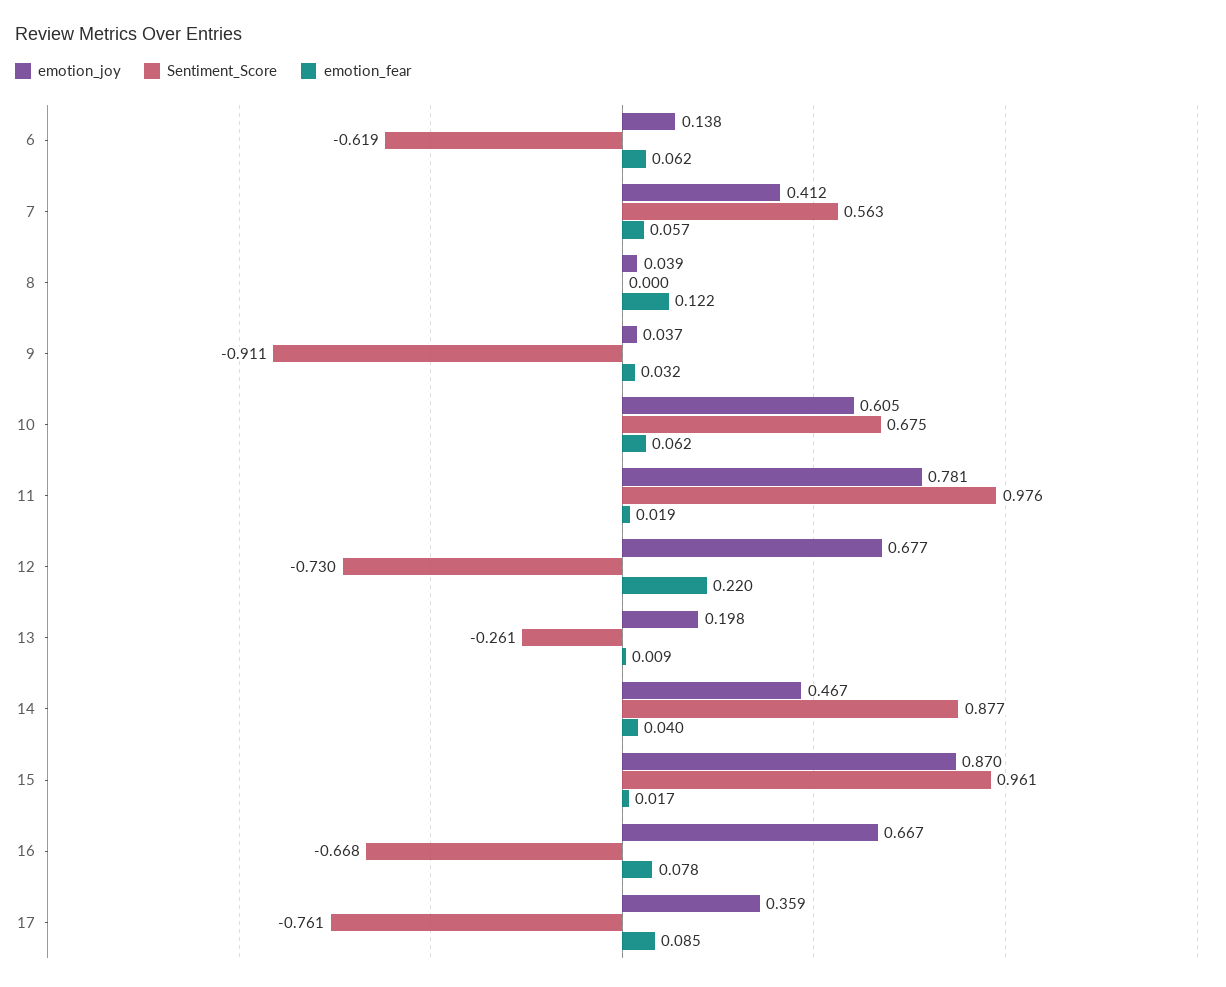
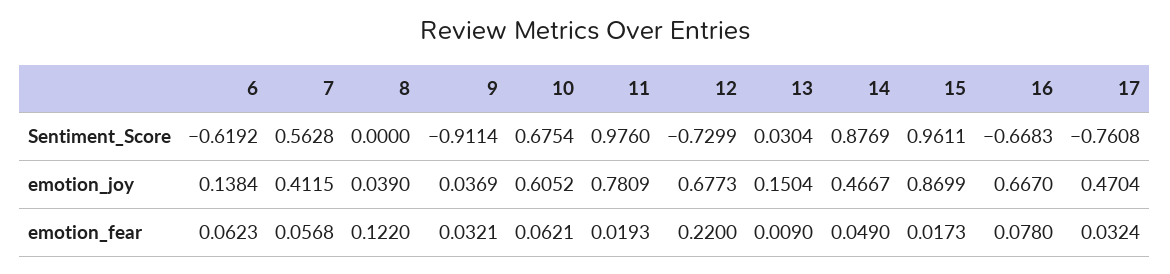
emotion_joy, 13: 0.198 -> 0.1504
Sentiment_Score, 13: -0.261 -> 0.0304
emotion_fear, 14: 0.04 -> 0.049
emotion_joy, 17: 0.359 -> 0.4704
emotion_fear, 17: 0.085 -> 0.0324

